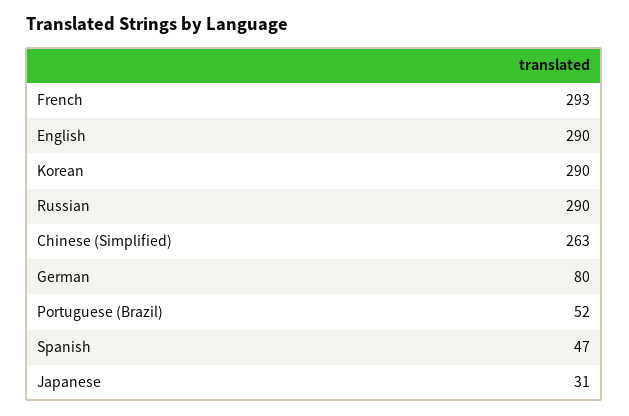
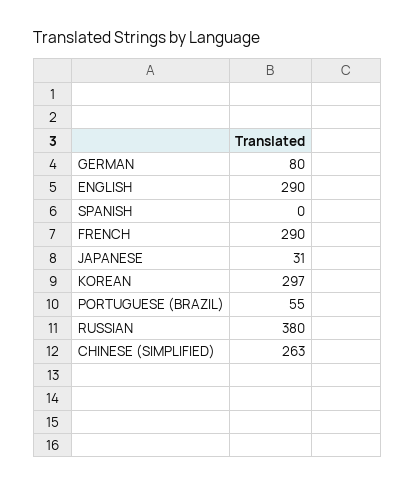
French: 293 -> 290
Korean: 290 -> 297
Russian: 290 -> 380
Portuguese (Brazil): 52 -> 55
Spanish: 47 -> 0

